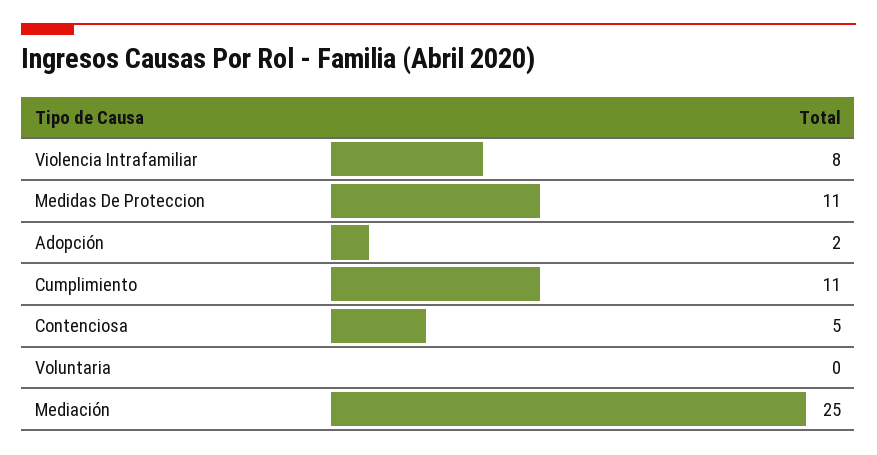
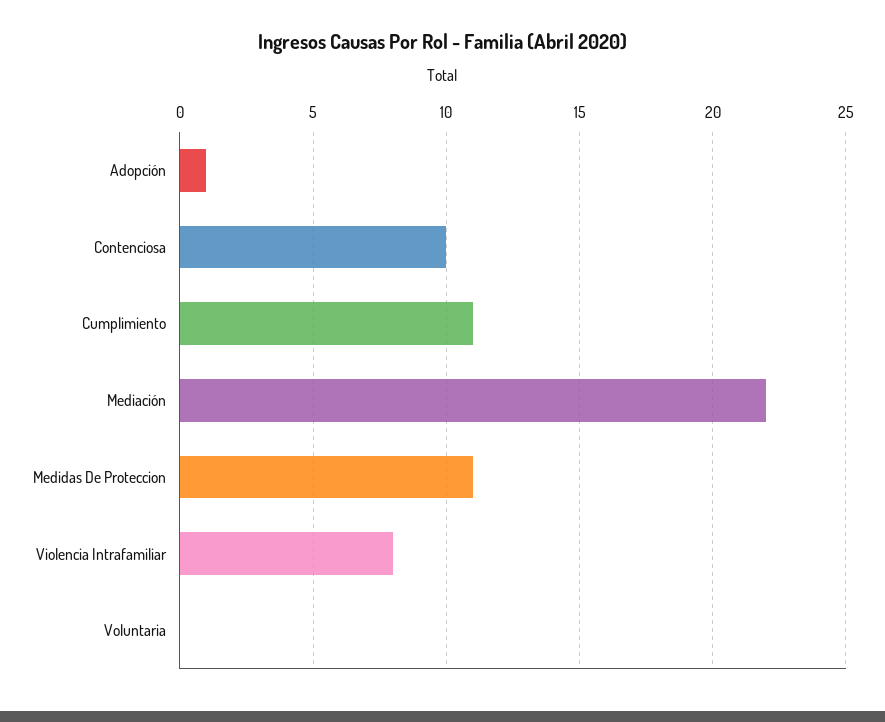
Adopción: 2 -> 1
Contenciosa: 5 -> 10
Mediación: 25 -> 22

